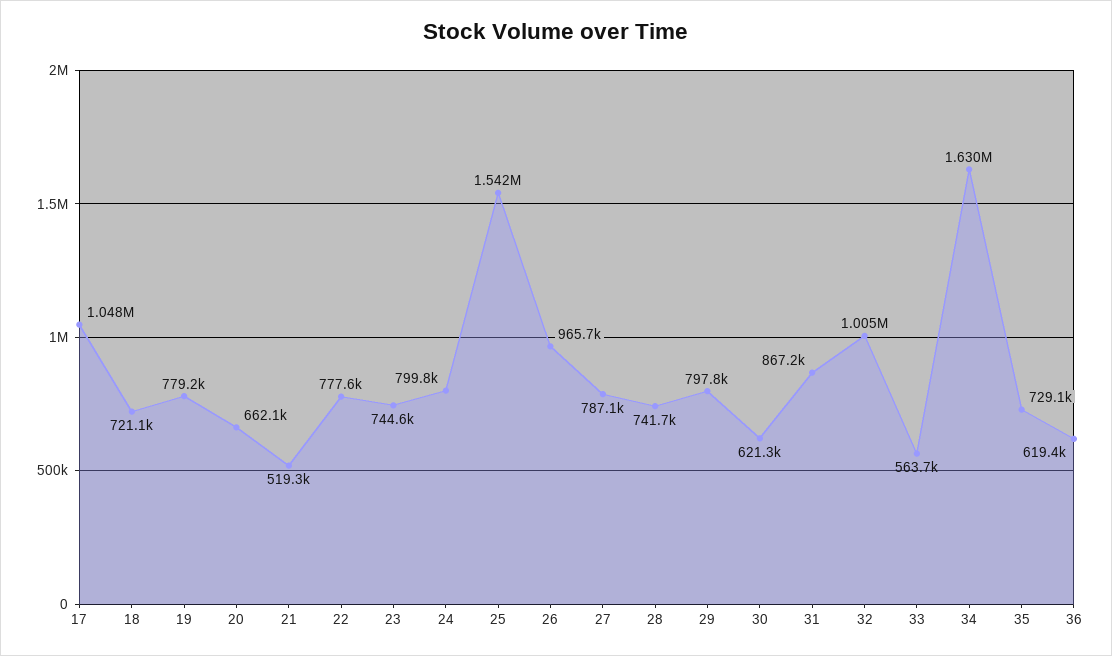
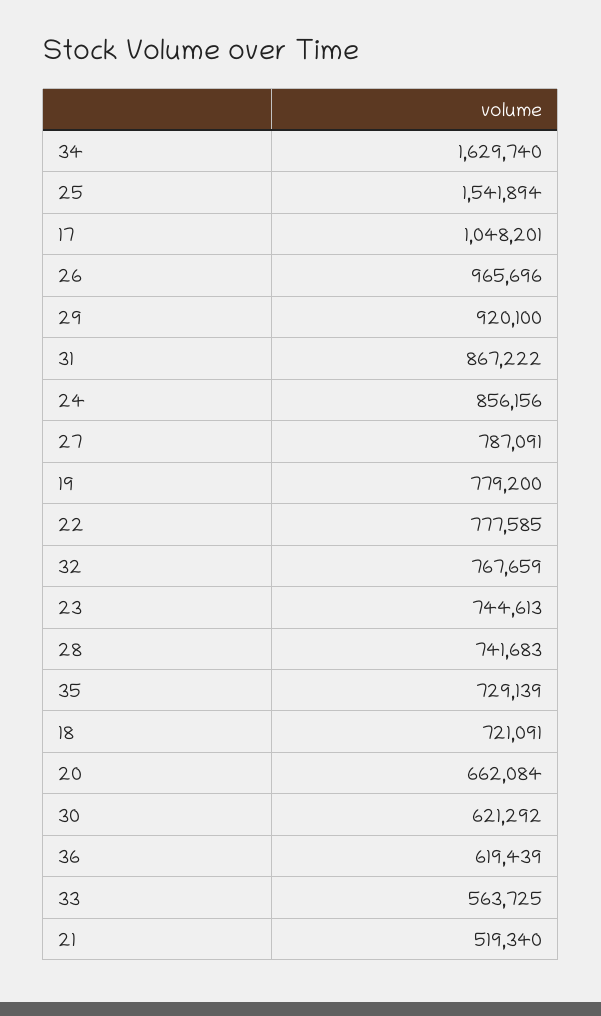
24: 799800 -> 856156
29: 797800 -> 920100
32: 1005000 -> 767659

